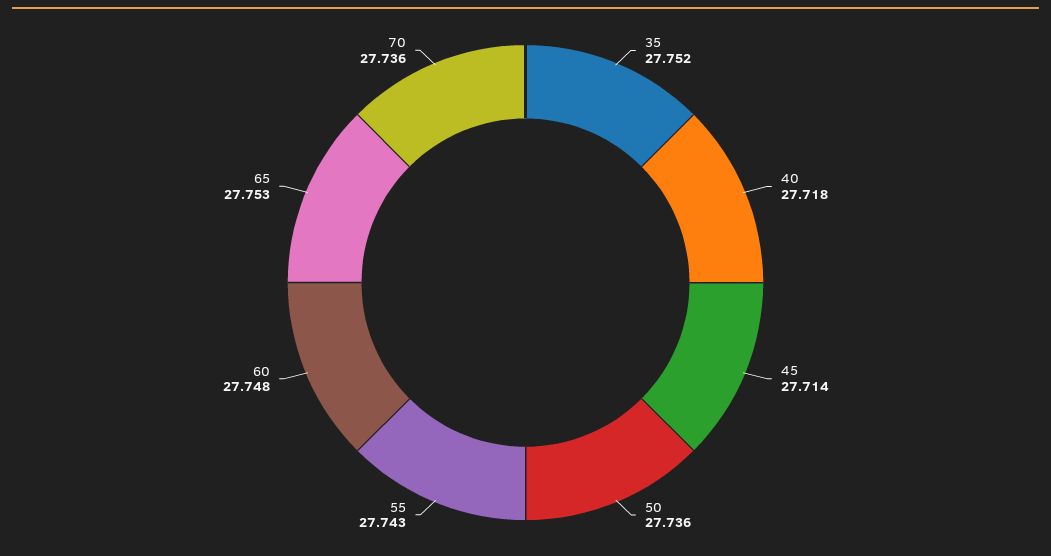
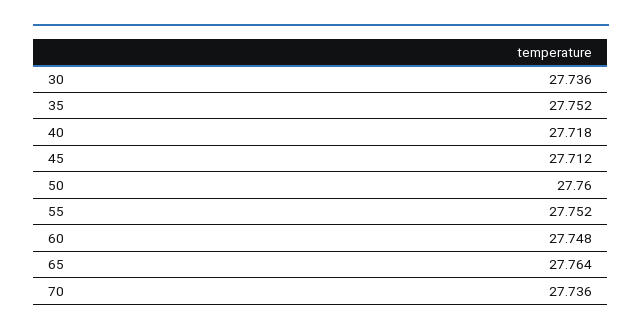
45: 27.714 -> 27.712
50: 27.736 -> 27.76
55: 27.743 -> 27.752
65: 27.753 -> 27.764
30: none -> 27.736

